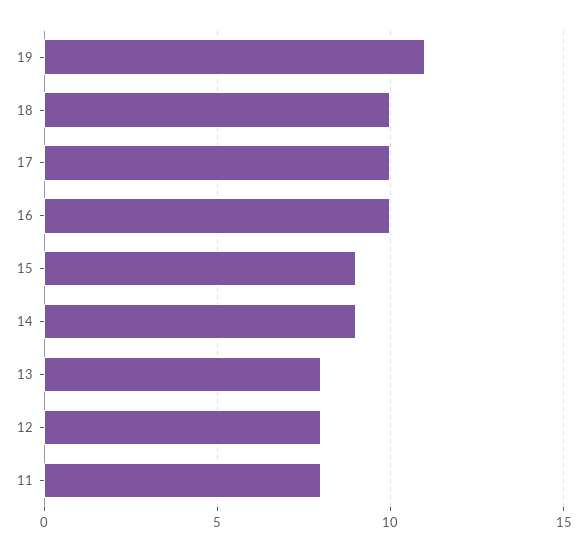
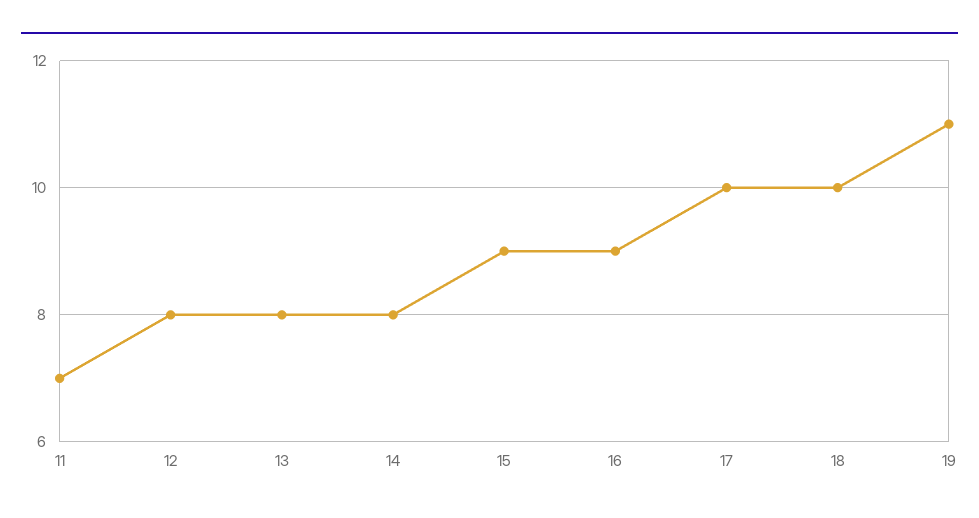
16: 10 -> 9
14: 9 -> 8
11: 8 -> 7

